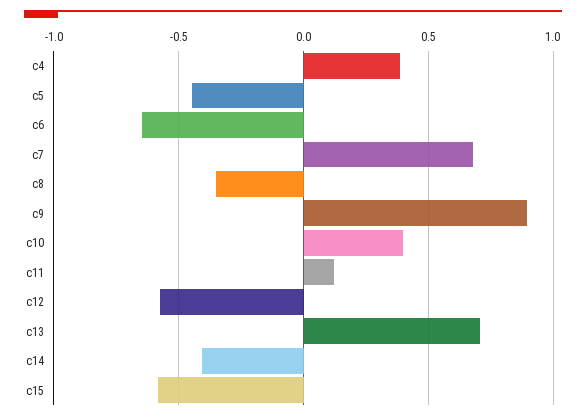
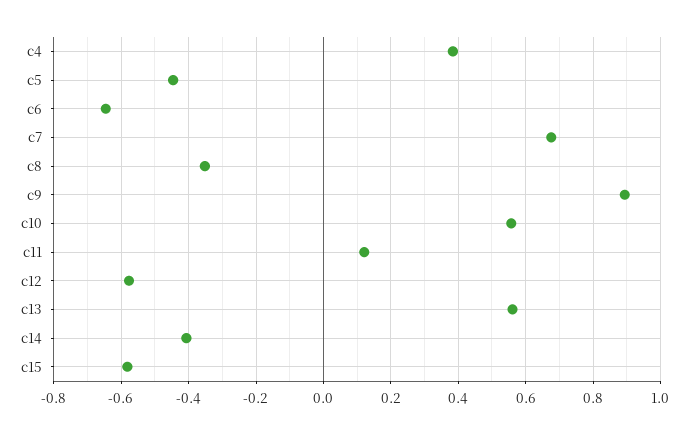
c10: 0.4 -> 0.56
c13: 0.7 -> 0.56

